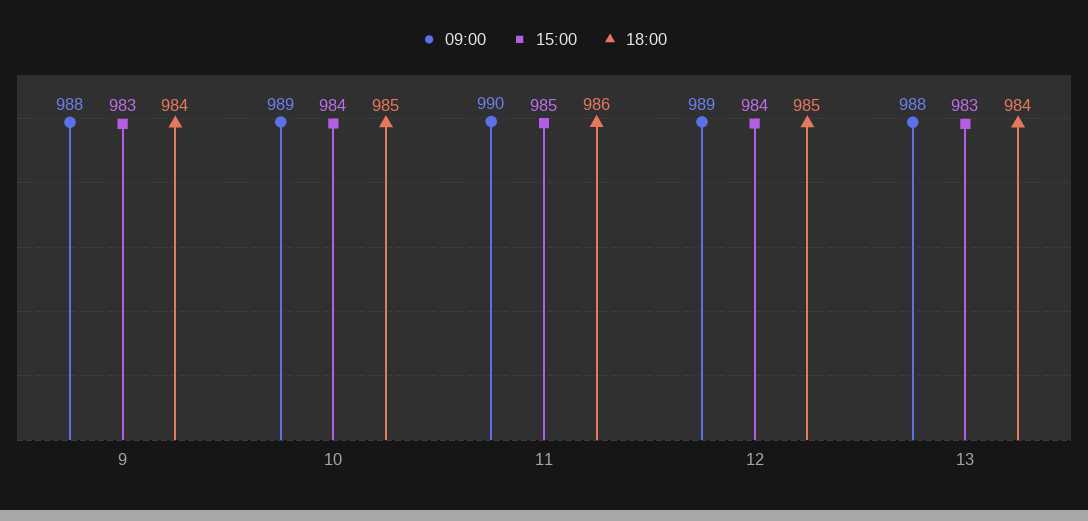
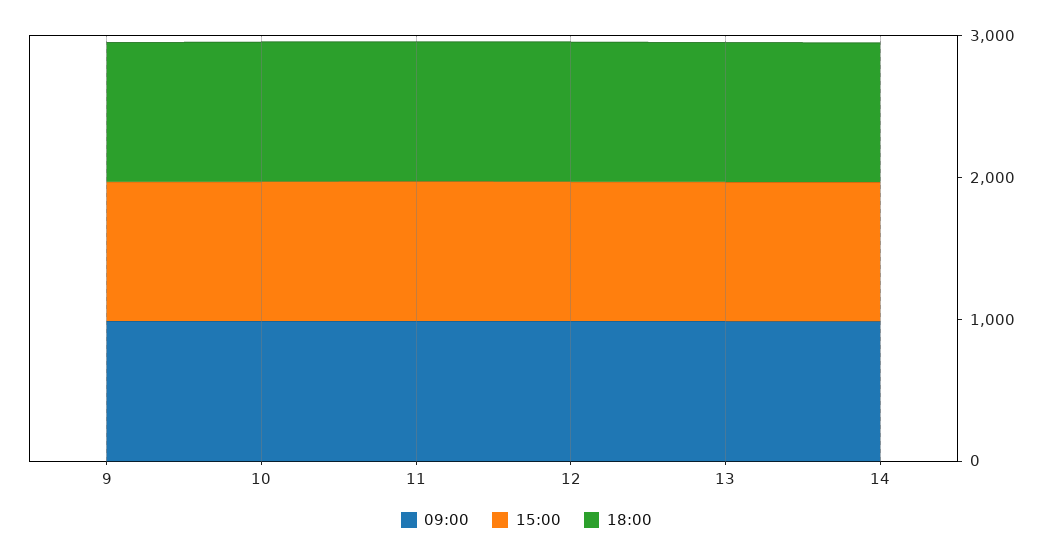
09:00, 14: none -> 1000
15:00, 14: none -> 1000
18:00, 14: none -> 1000

